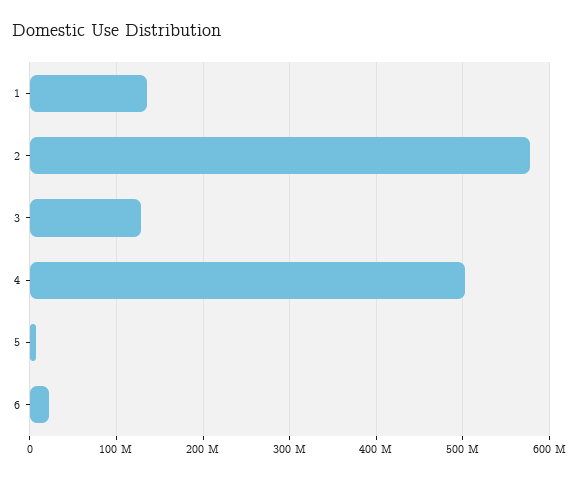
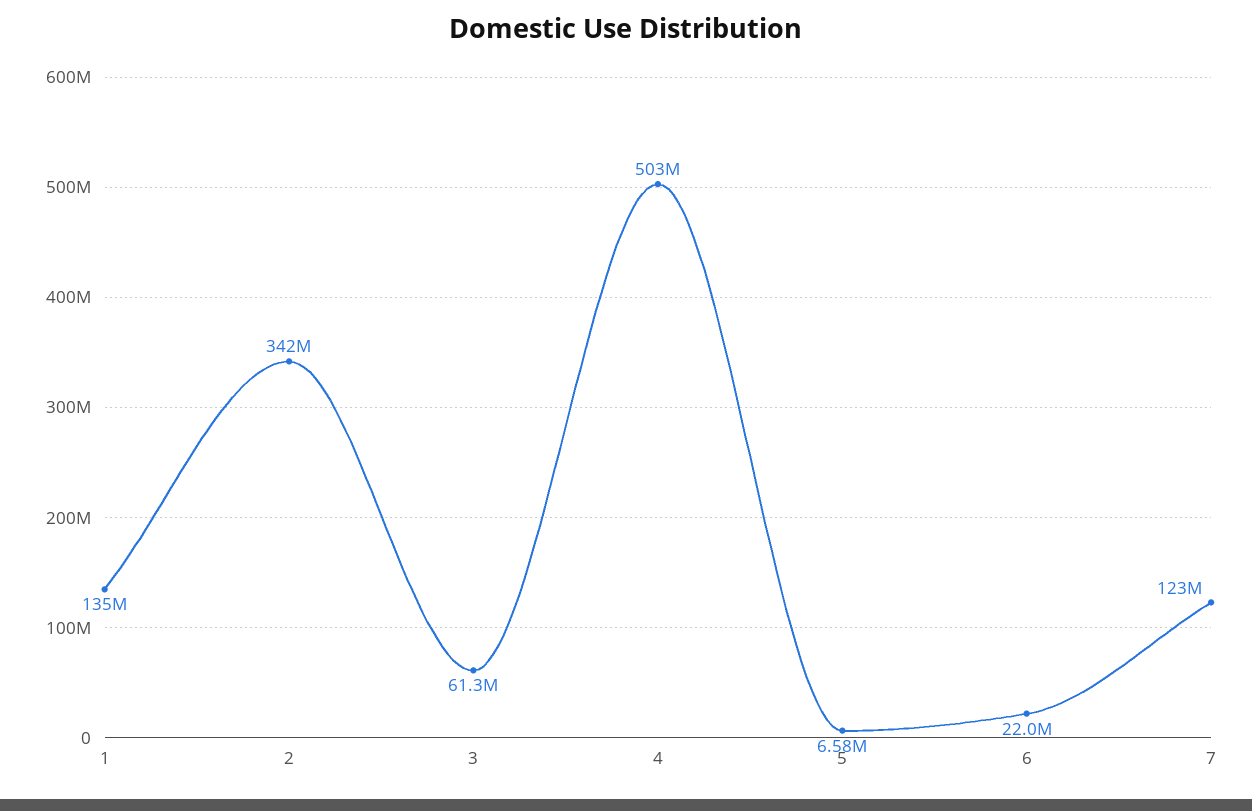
2: 580000000 -> 342000000
3: 130000000 -> 61300000
7: none -> 123000000

